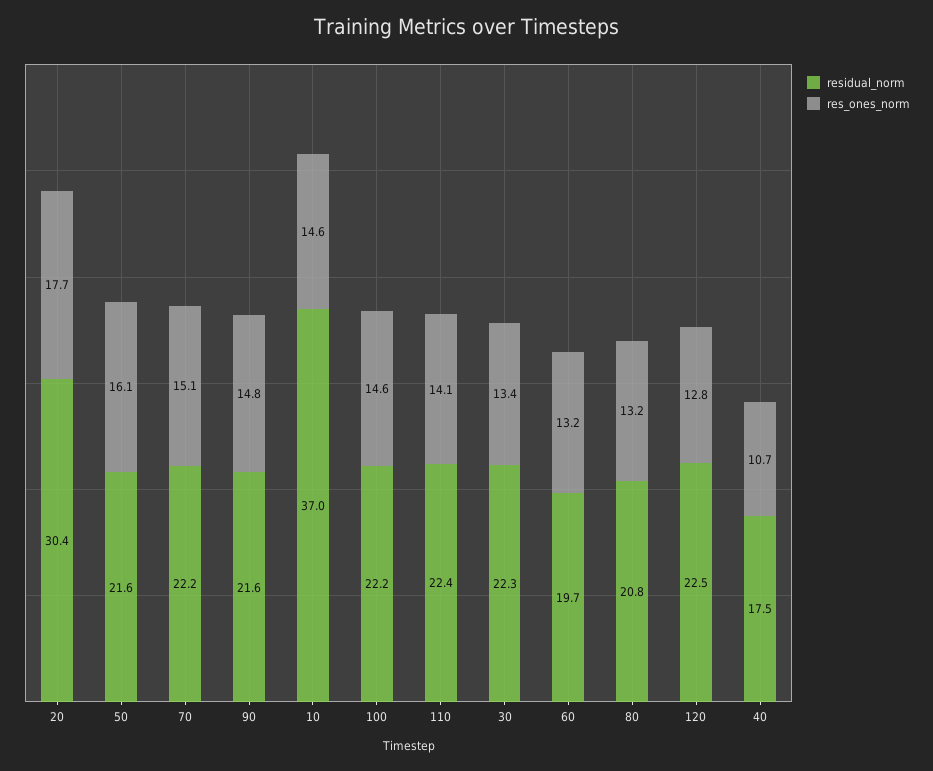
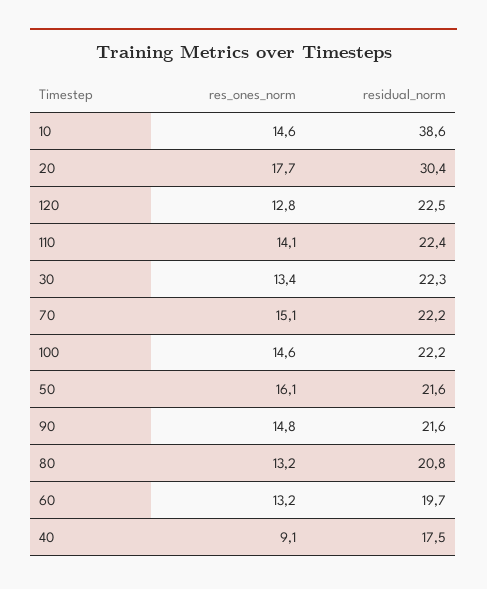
residual_norm, 10: 37 -> 38.6
res_ones_norm, 40: 10.7 -> 9.1

